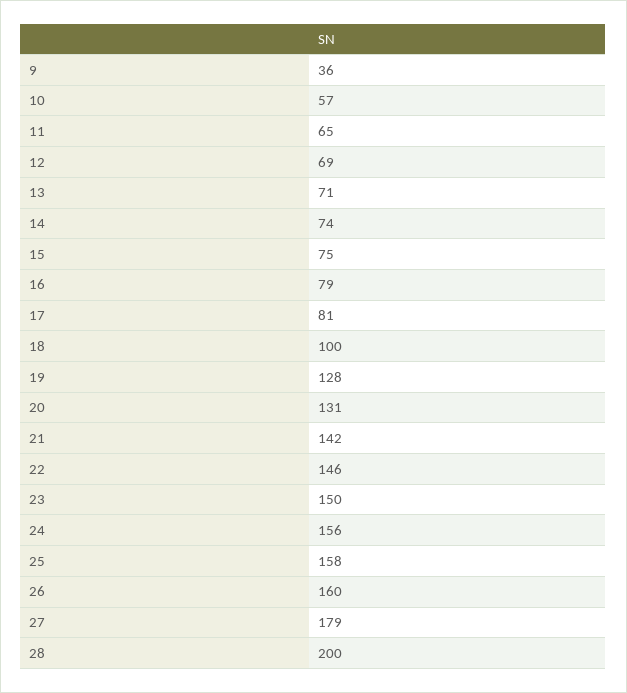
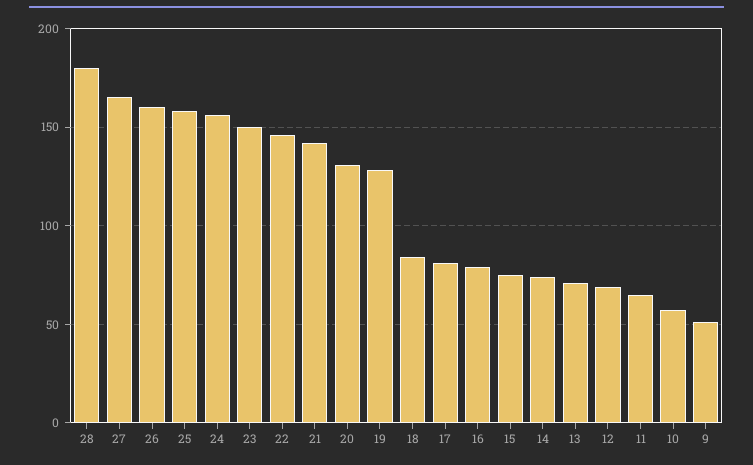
9: 36 -> 50
18: 100 -> 85
27: 179 -> 165
28: 200 -> 180

